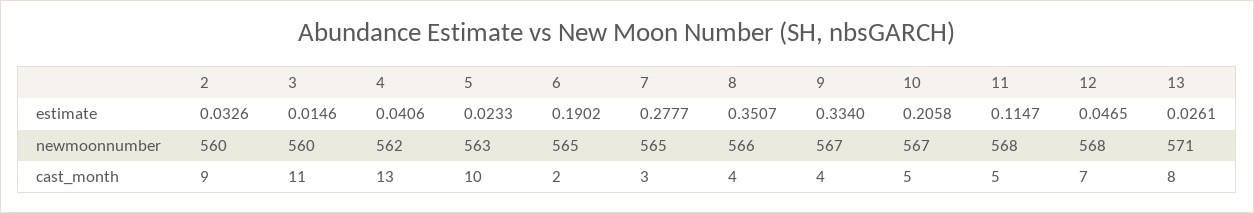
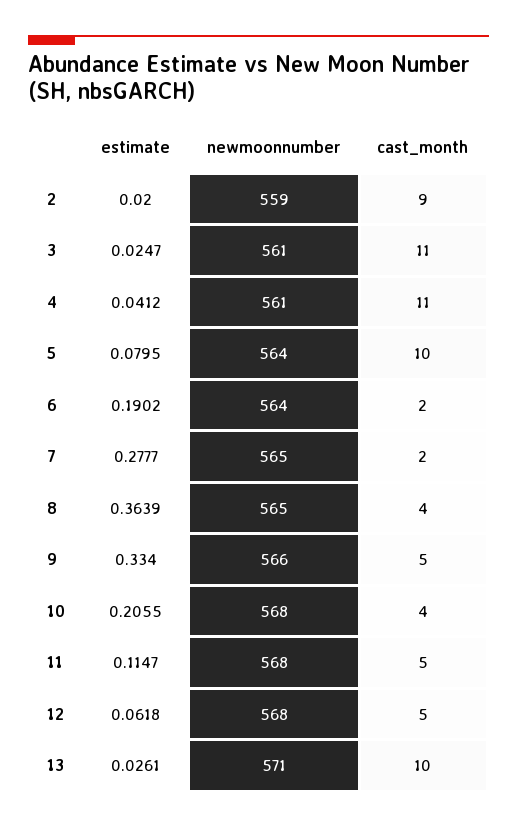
2, estimate: 0.0326 -> 0.02
3, estimate: 0.0146 -> 0.0247
4, estimate: 0.0406 -> 0.0412
5, estimate: 0.0233 -> 0.0795
8, estimate: 0.3507 -> 0.3639
10, estimate: 0.2058 -> 0.2055
12, estimate: 0.0465 -> 0.0618
2, newmoonnumber: 560 -> 559
3, newmoonnumber: 560 -> 561
4, newmoonnumber: 562 -> 561
5, newmoonnumber: 563 -> 564
6, newmoonnumber: 565 -> 564
8, newmoonnumber: 566 -> 565
9, newmoonnumber: 567 -> 566
10, newmoonnumber: 567 -> 568
4, cast_month: 13 -> 11
7, cast_month: 3 -> 2
9, cast_month: 4 -> 5
10, cast_month: 5 -> 4
12, cast_month: 7 -> 5
13, cast_month: 8 -> 10

